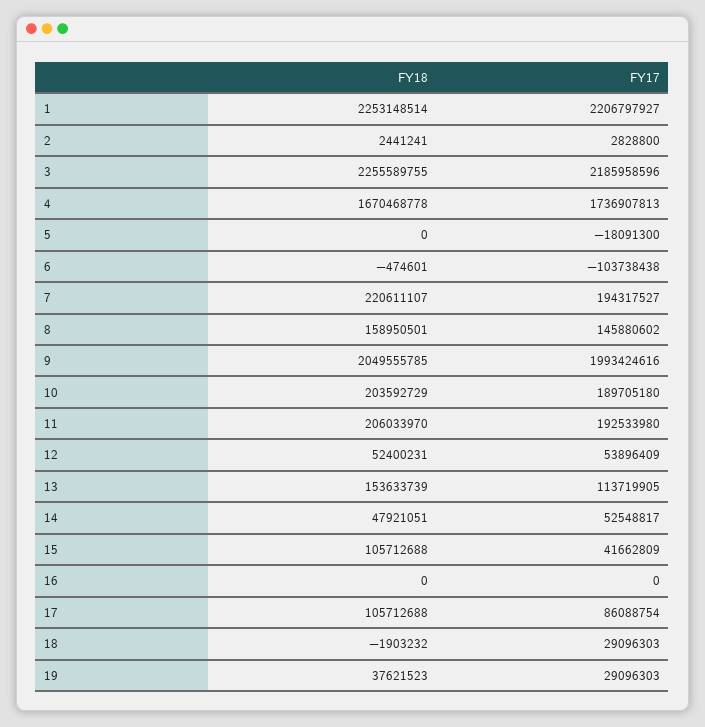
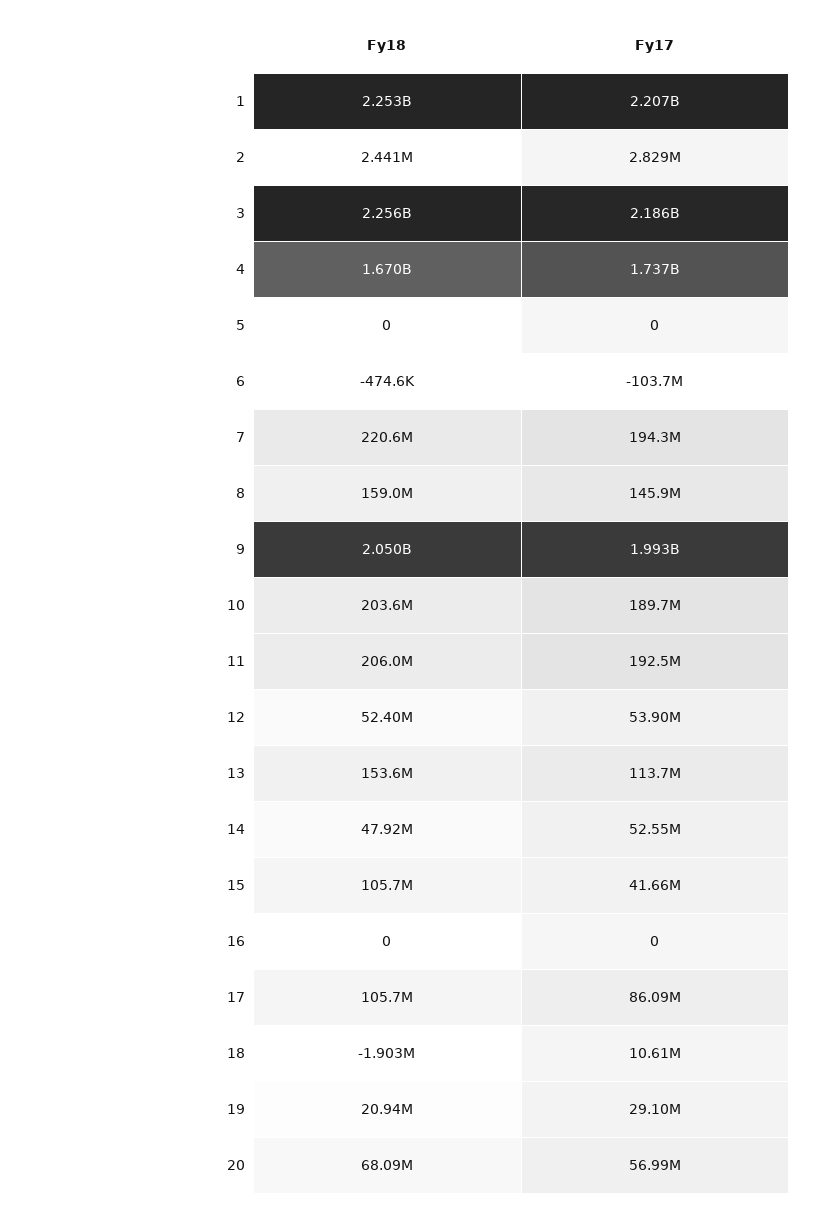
FY17, 5: -18091300 -> 0
FY17, 18: 29096303 -> 10610000
FY18, 19: 37621523 -> 20940000
FY18, 20: none -> 68090000
FY17, 20: none -> 56990000

